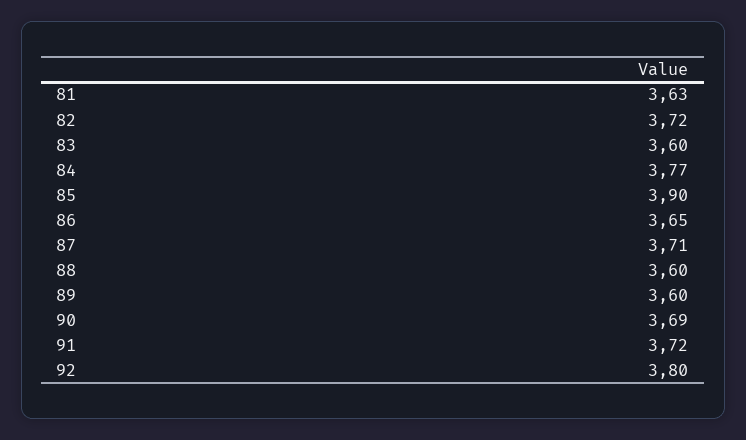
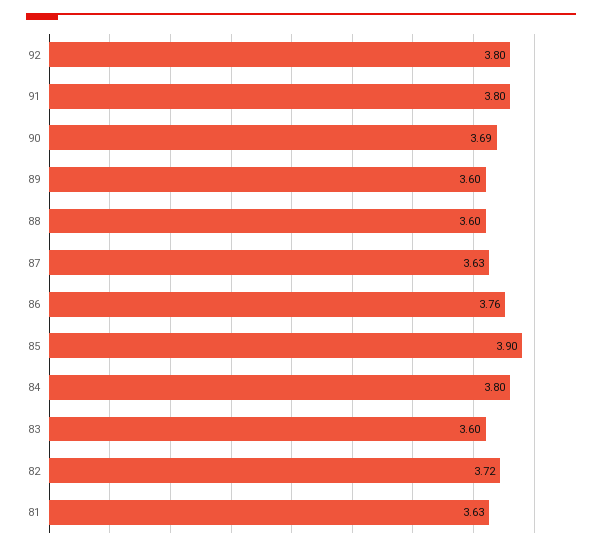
84: 3.77 -> 3.8
86: 3.65 -> 3.76
87: 3.71 -> 3.63
91: 3.72 -> 3.8

